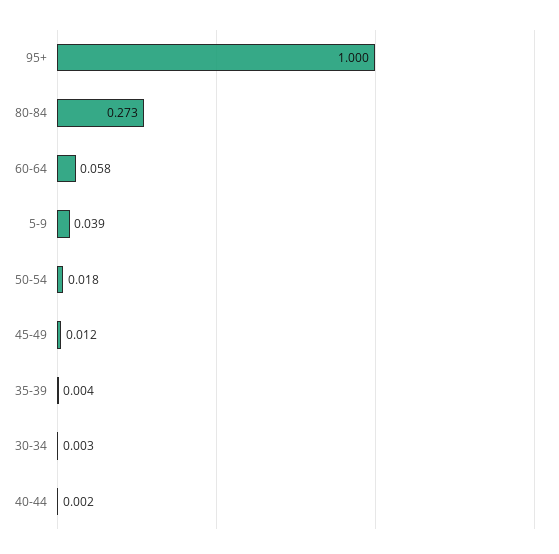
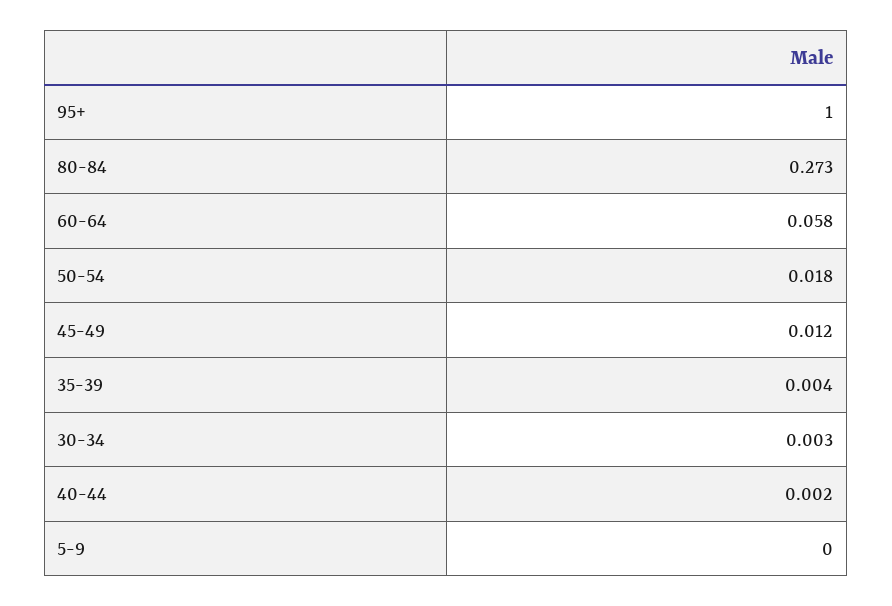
5-9: 0.039 -> 0

